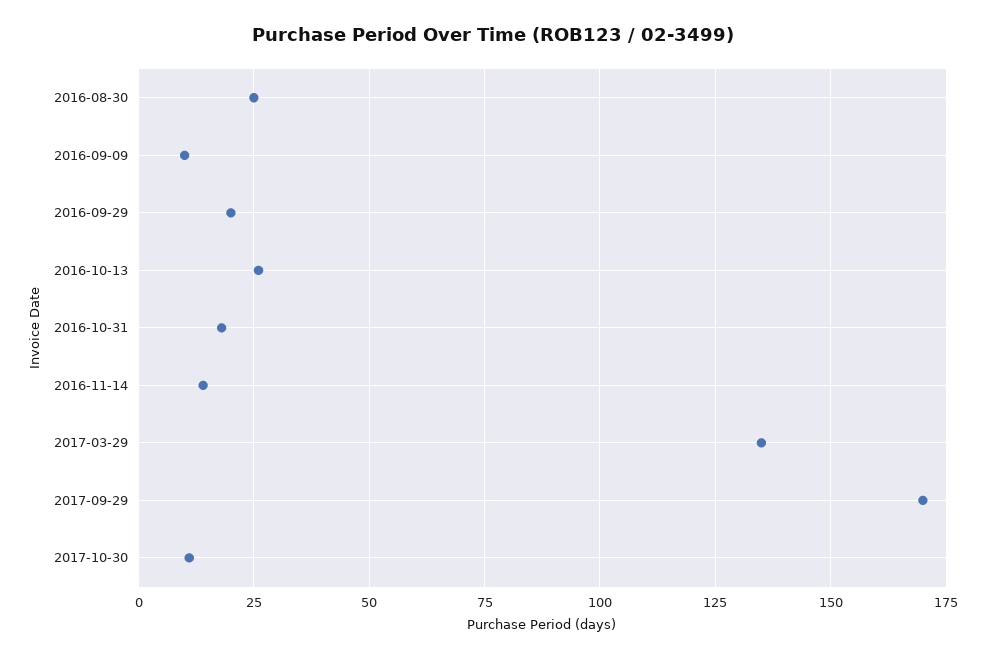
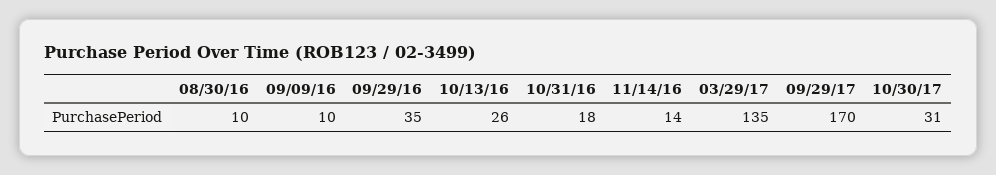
2016-08-30: 25 -> 10
2016-09-29: 20 -> 35
2017-10-30: 10 -> 31

